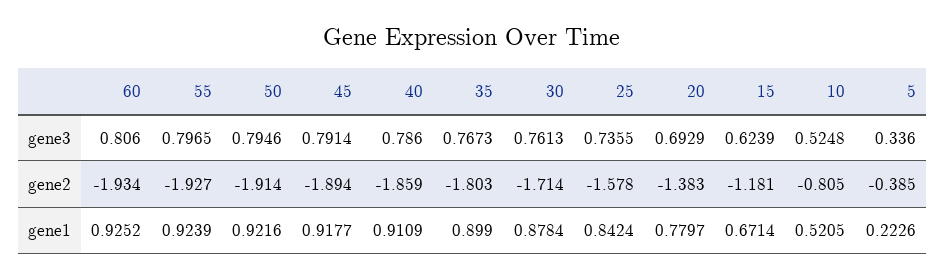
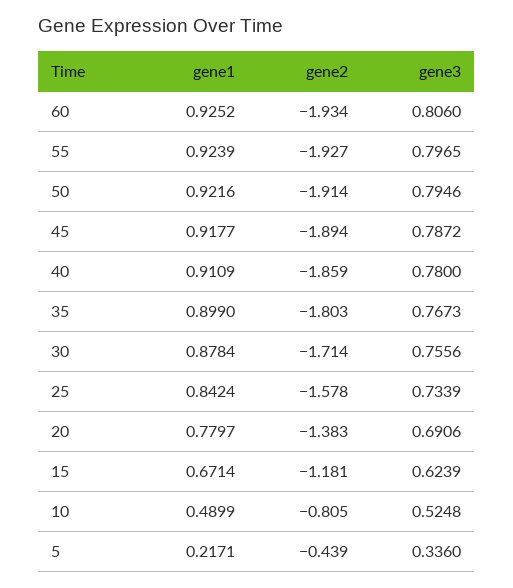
45, gene3: 0.7914 -> 0.7872
40, gene3: 0.786 -> 0.78
30, gene3: 0.7613 -> 0.7556
25, gene3: 0.7355 -> 0.7339
20, gene3: 0.6929 -> 0.6906
5, gene2: -0.385 -> -0.439
10, gene1: 0.5205 -> 0.4899
5, gene1: 0.2226 -> 0.2171

